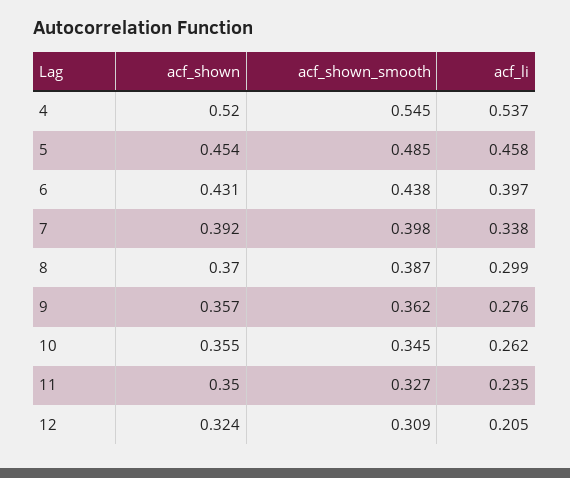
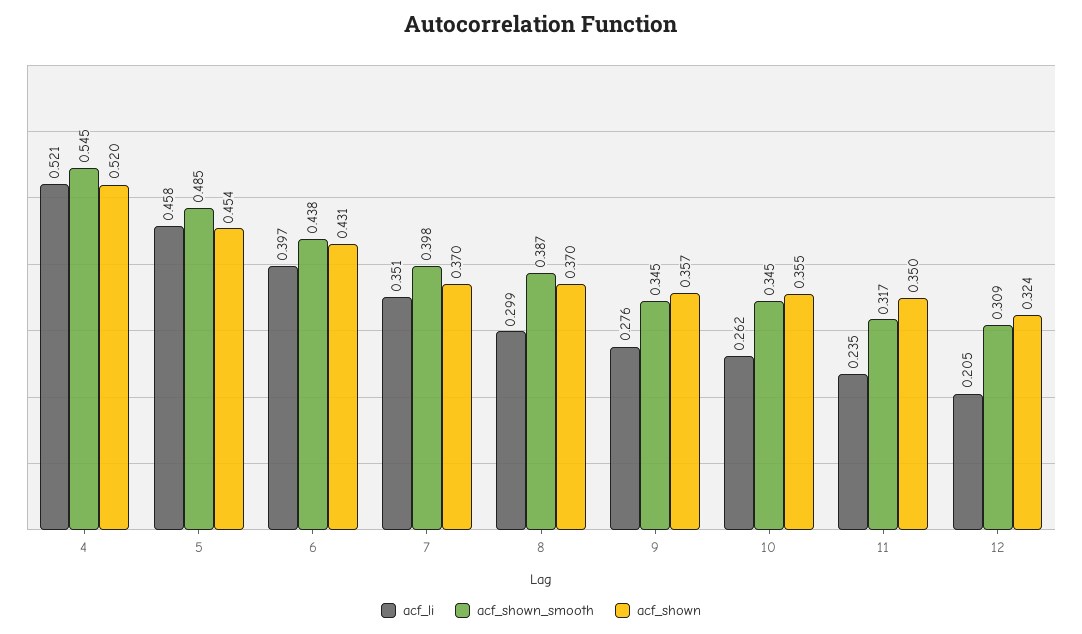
acf_li, 4: 0.537 -> 0.521
acf_shown, 7: 0.392 -> 0.37
acf_li, 7: 0.338 -> 0.351
acf_shown_smooth, 9: 0.362 -> 0.345
acf_shown_smooth, 11: 0.327 -> 0.317

